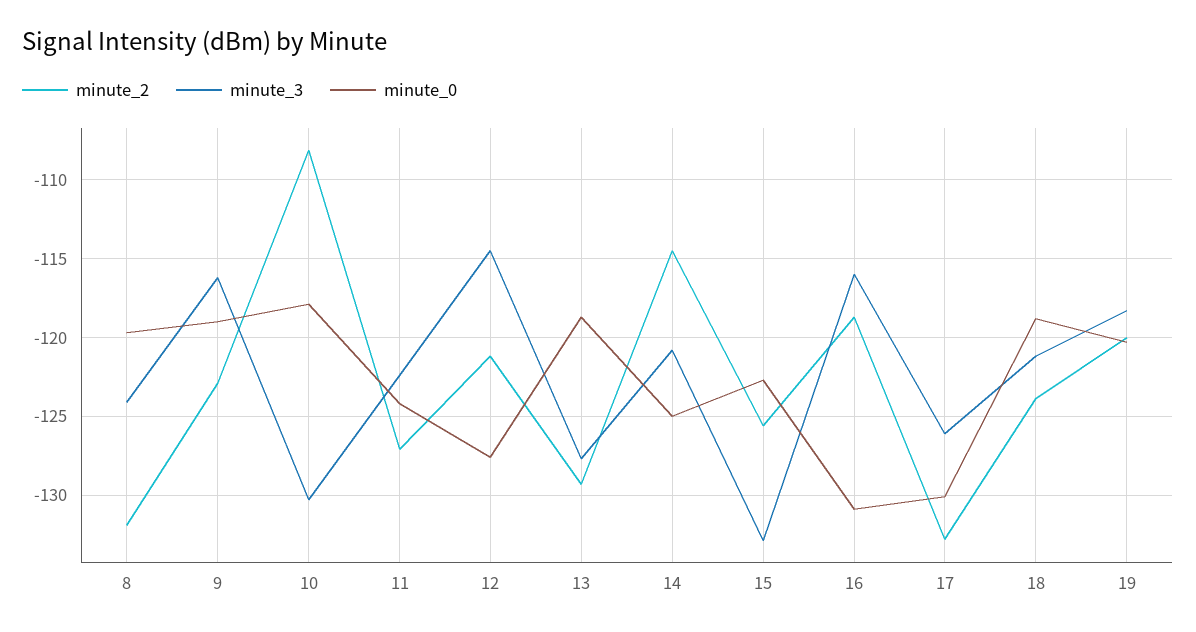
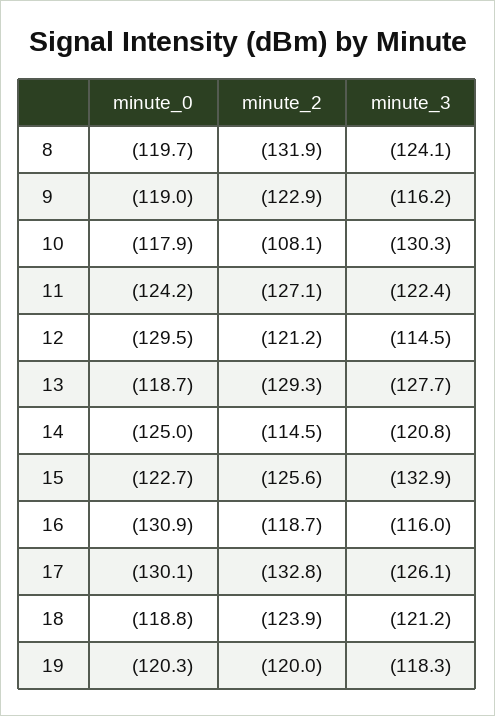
minute_0, 12: -127.5 -> -129.5

